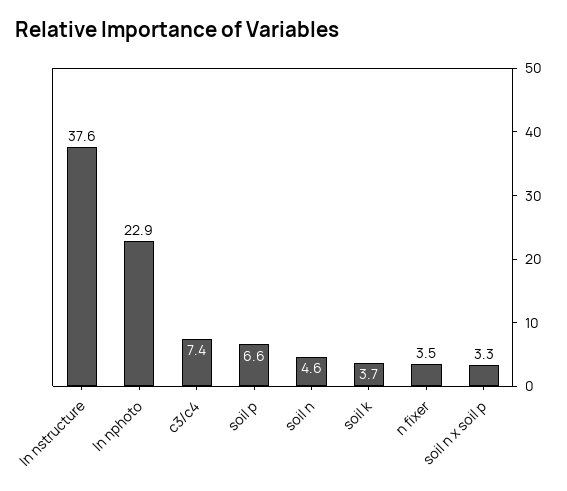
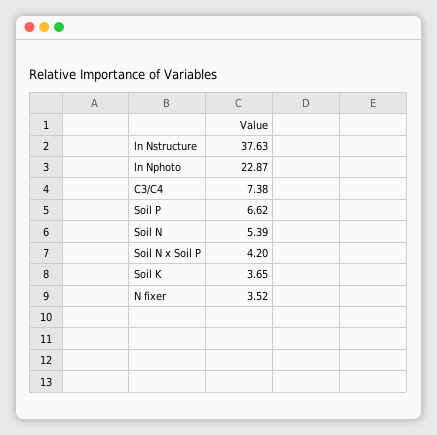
soil n: 4.6 -> 5.39
soil n x soil p: 3.3 -> 4.2

